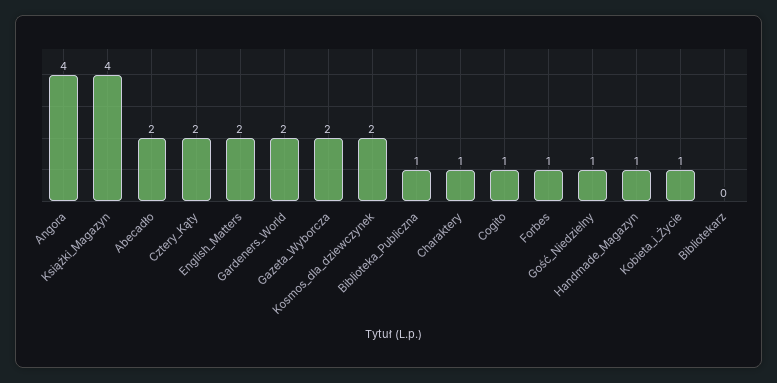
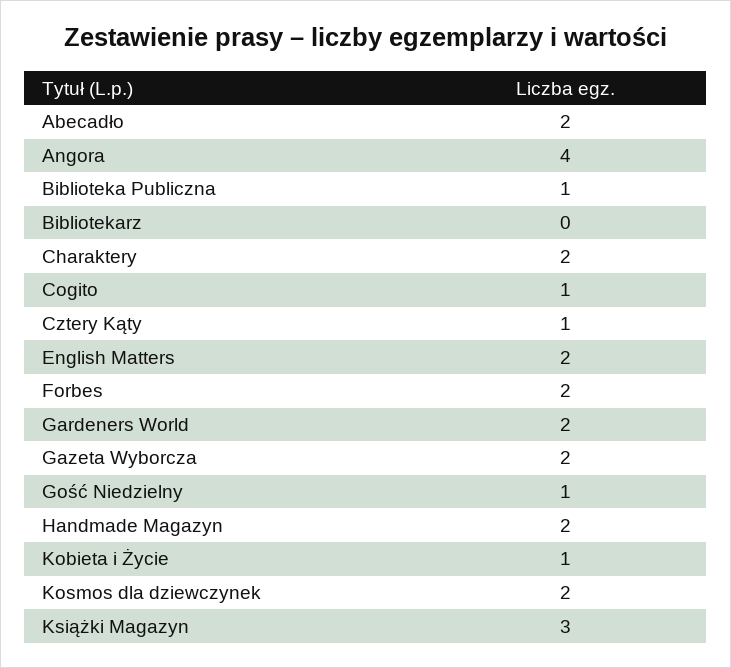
Książki_Magazyn: 4 -> 3
Cztery_Kąty: 2 -> 1
Charaktery: 1 -> 2
Forbes: 1 -> 2
Handmade_Magazyn: 1 -> 2

